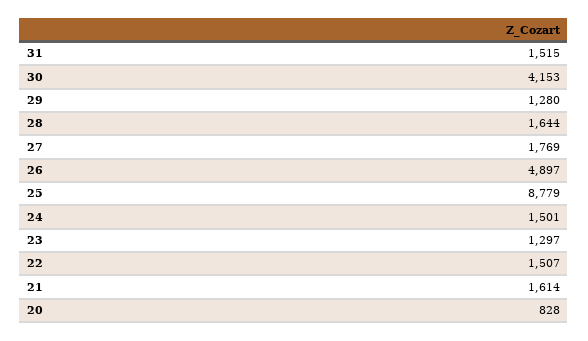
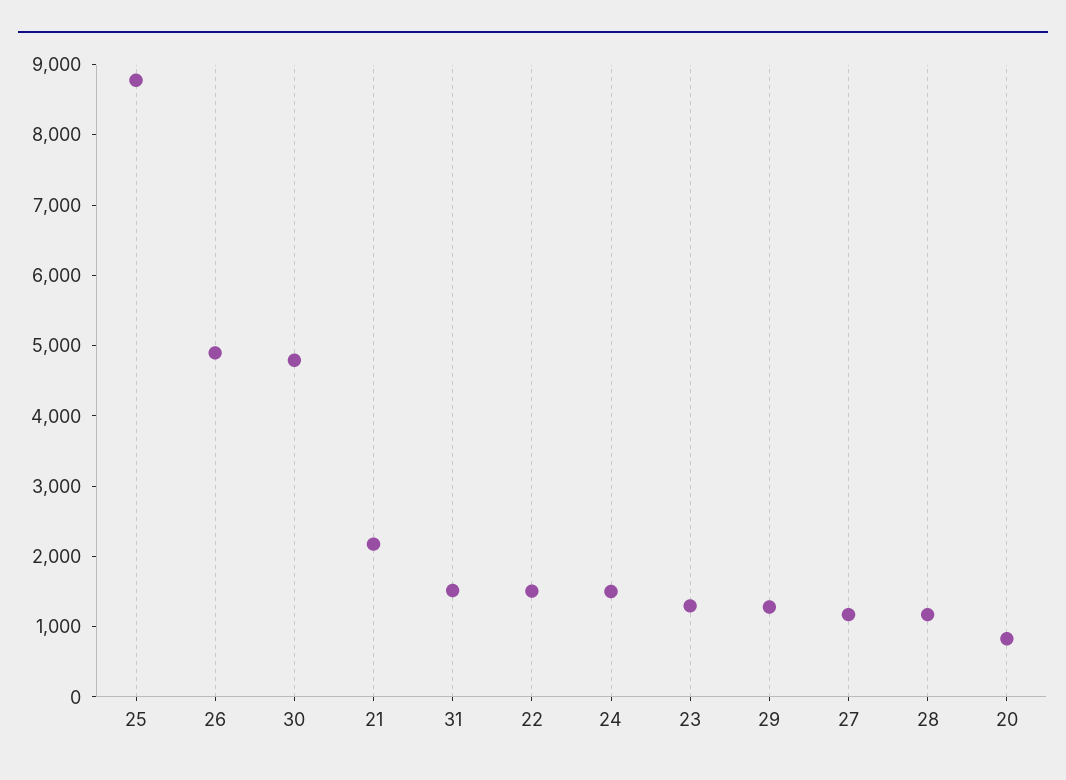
30: 4153 -> 4800
28: 1644 -> 1200
27: 1769 -> 1200
21: 1614 -> 2200

